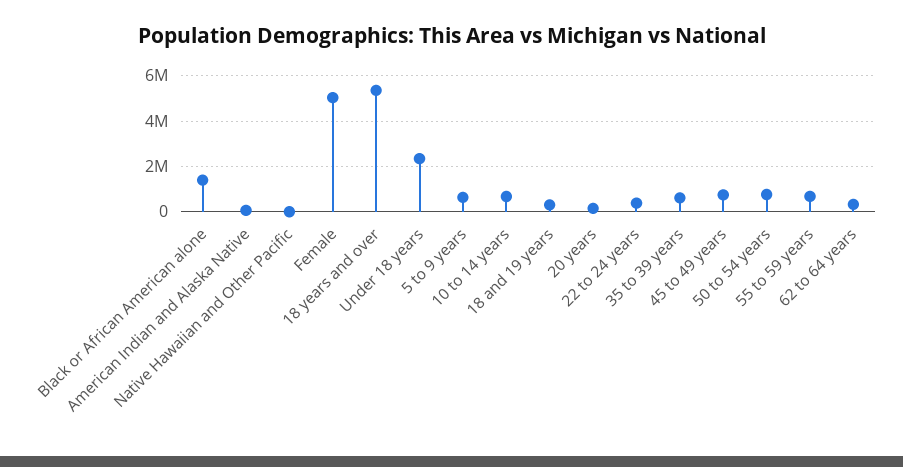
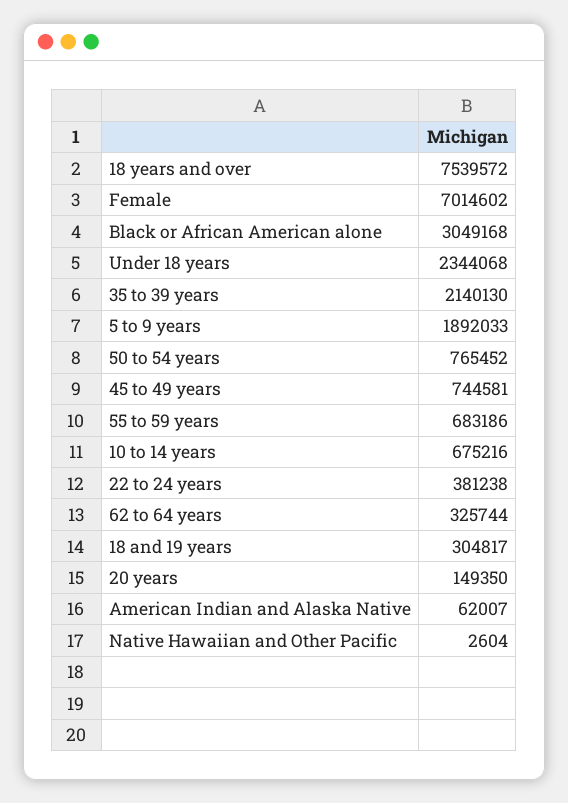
Black or African American alone: 1500000 -> 3049168
Female: 5000000 -> 7014602
18 years and over: 5500000 -> 7539572
5 to 9 years: 500000 -> 1892033
35 to 39 years: 500000 -> 2140130

